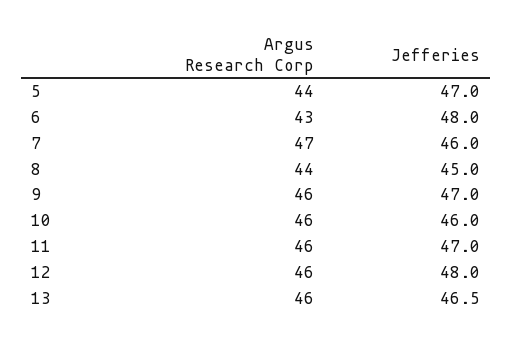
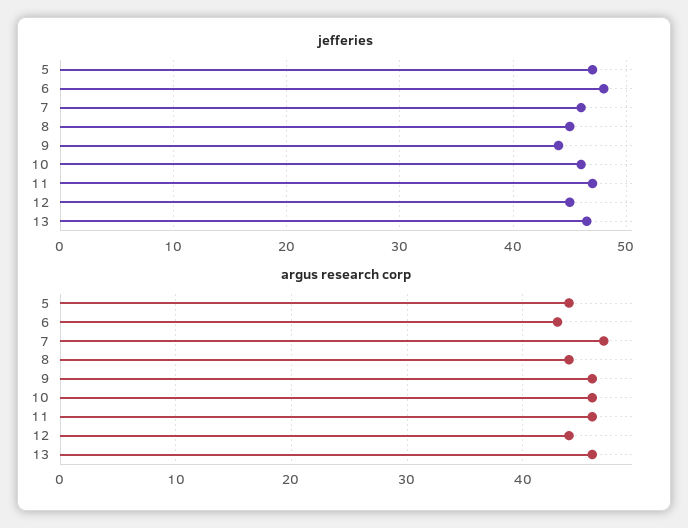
Jefferies, 9: 47 -> 44
Argus Research Corp, 12: 46 -> 44
Jefferies, 12: 48 -> 45

